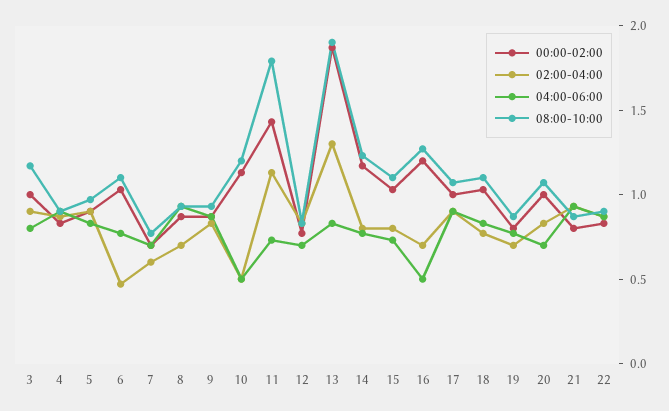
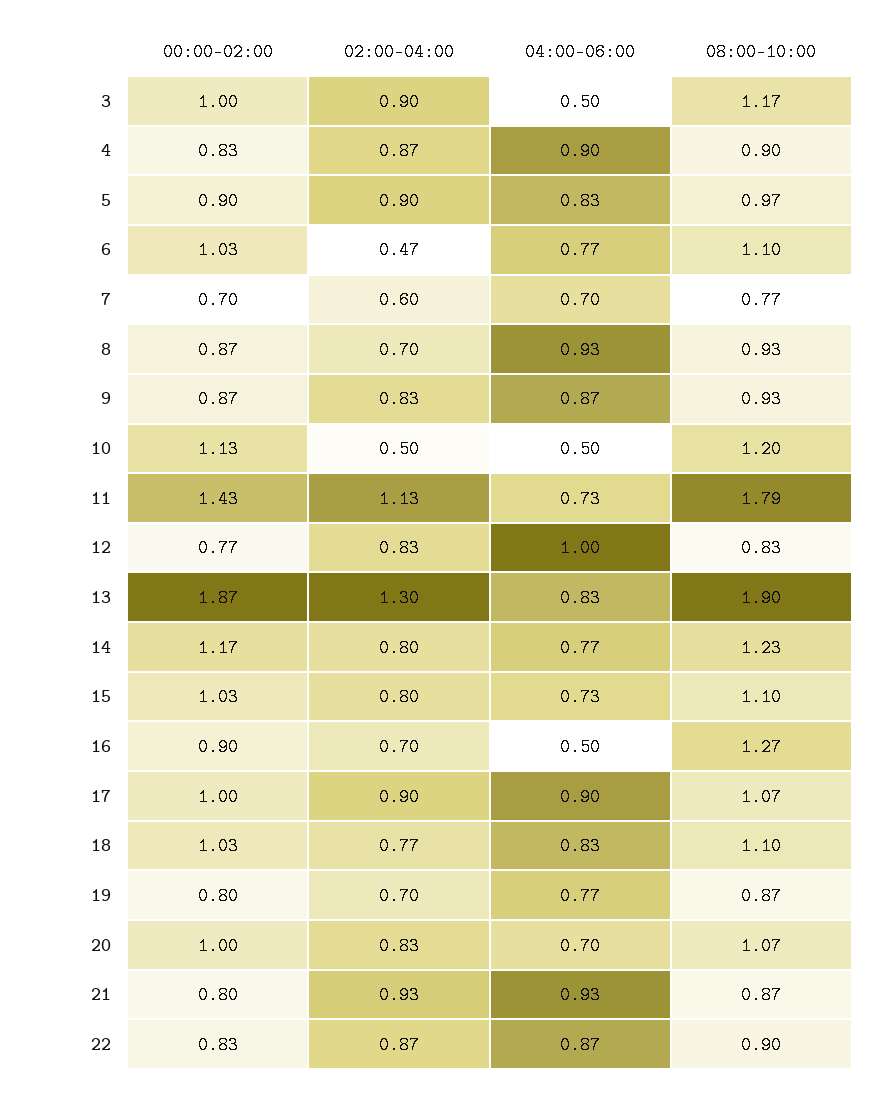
04:00-06:00, 3: 0.8 -> 0.5
04:00-06:00, 12: 0.7 -> 1
00:00-02:00, 16: 1.2 -> 0.9

